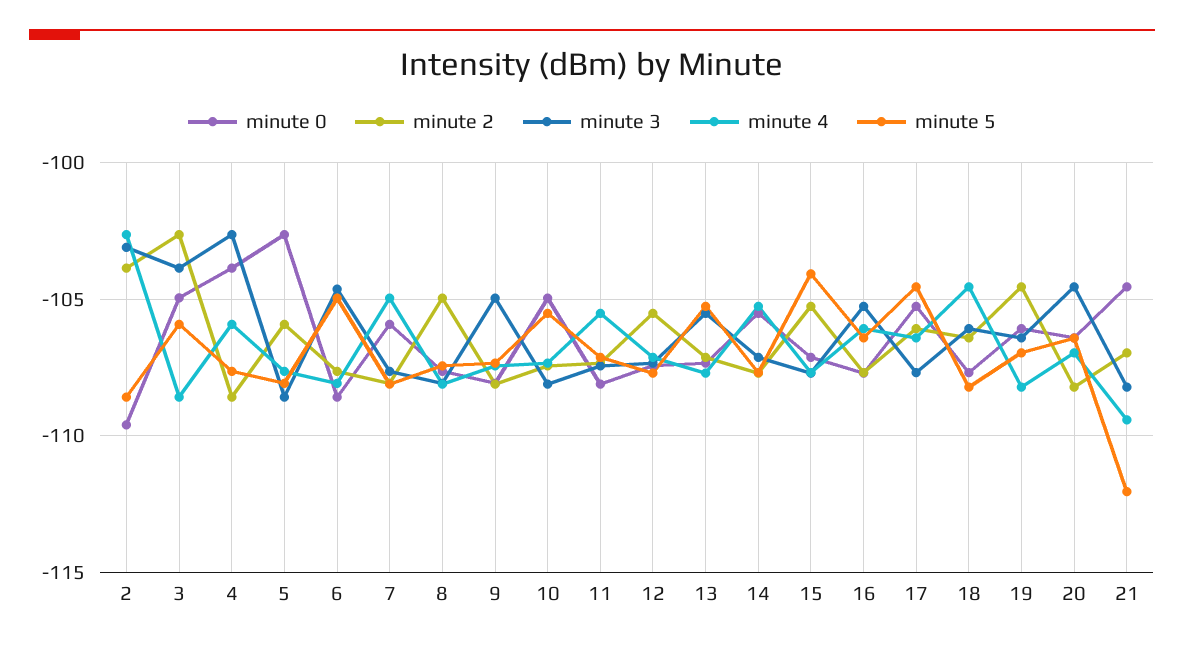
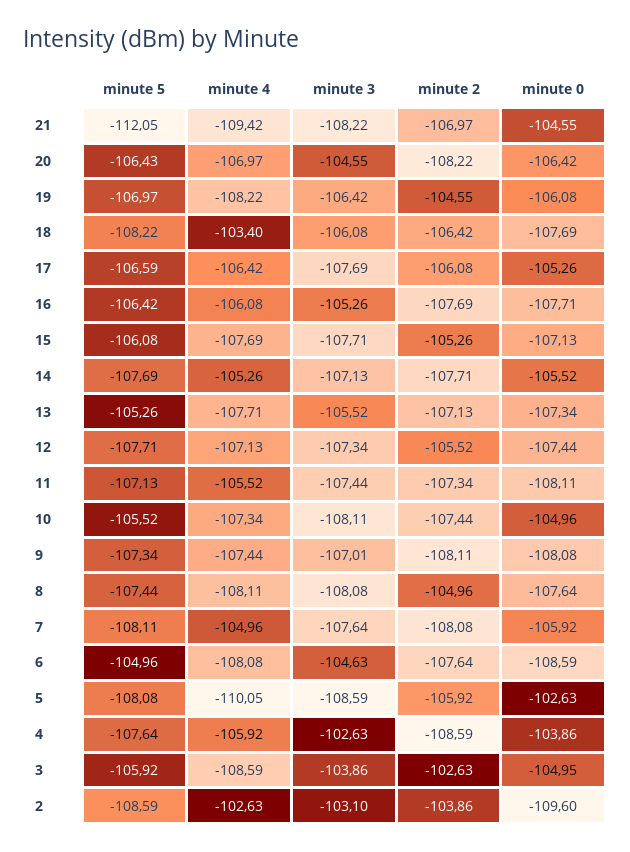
minute 4, 5: -107.5 -> -110.05
minute 3, 9: -105 -> -107.01
minute 5, 15: -104 -> -106.08
minute 5, 17: -104.5 -> -106.59
minute 4, 18: -104.5 -> -103.4

